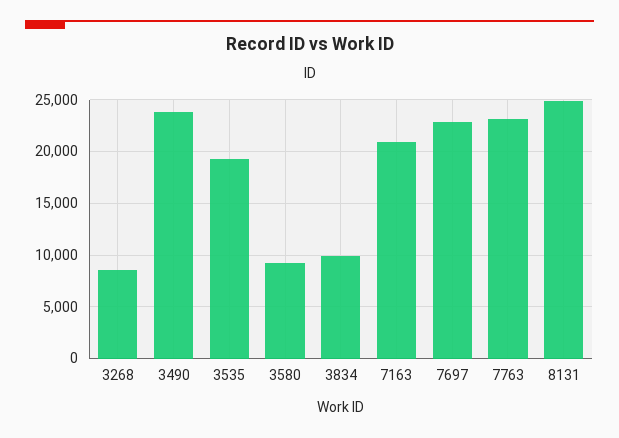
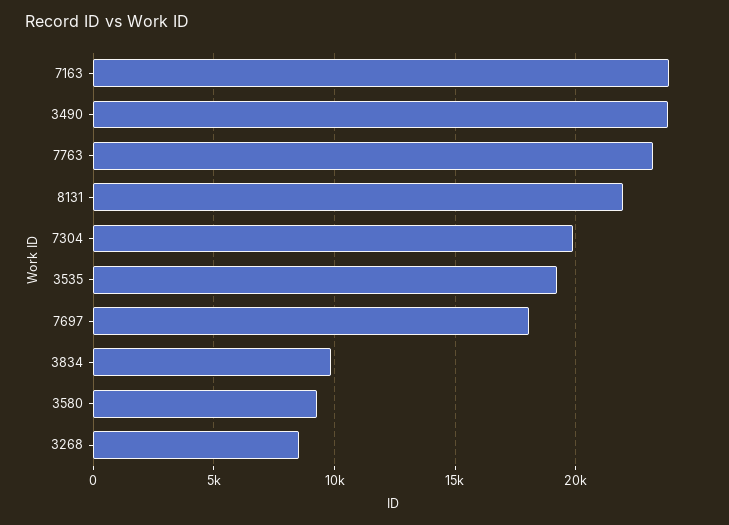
7163: 21000 -> 24000
7697: 23000 -> 18000
8131: 25000 -> 22000
7304: none -> 20000

